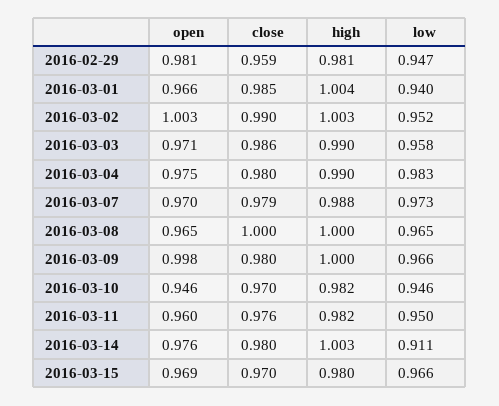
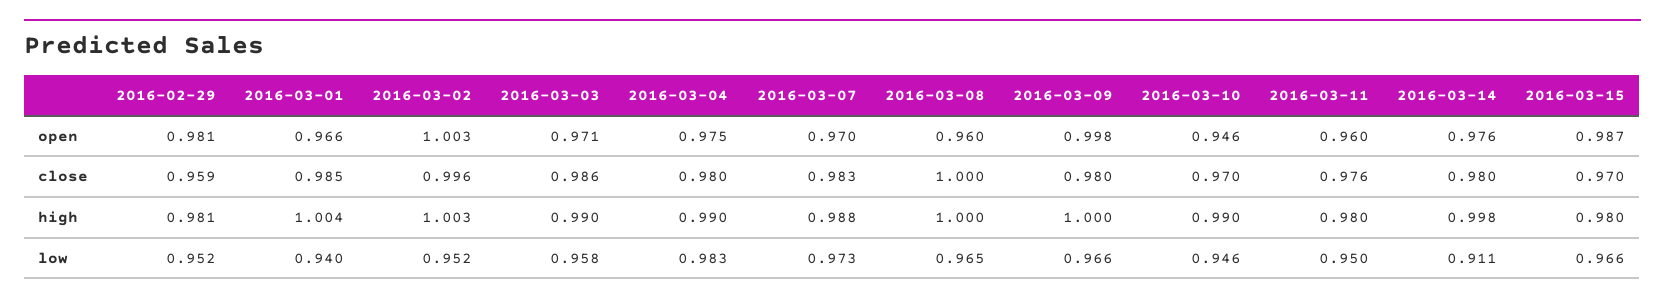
low, 2016-02-29: 0.947 -> 0.952
close, 2016-03-02: 0.99 -> 0.996
close, 2016-03-07: 0.979 -> 0.983
open, 2016-03-08: 0.965 -> 0.96
high, 2016-03-10: 0.982 -> 0.99
high, 2016-03-11: 0.982 -> 0.98
high, 2016-03-14: 1.003 -> 0.998
open, 2016-03-15: 0.969 -> 0.987

